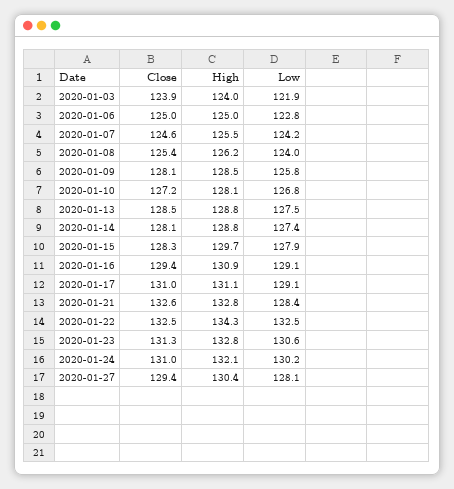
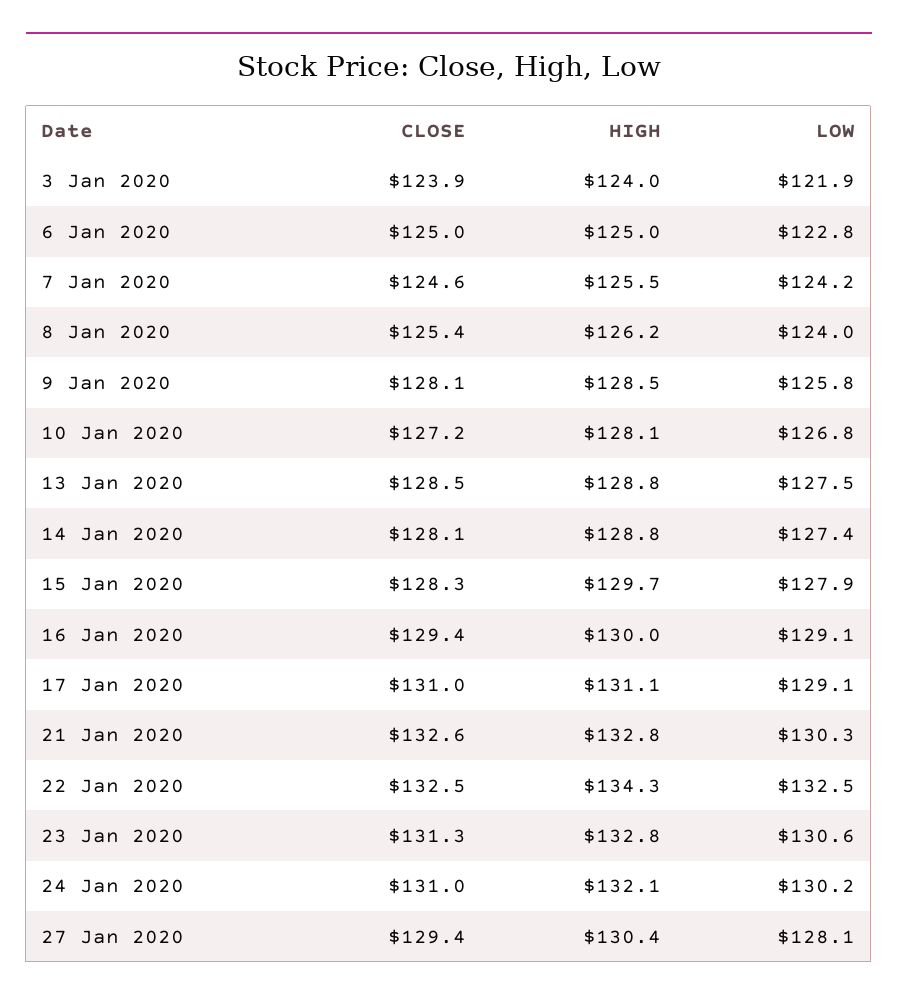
High, 2020-01-16: 130.9 -> 130
Low, 2020-01-21: 128.4 -> 130.3

